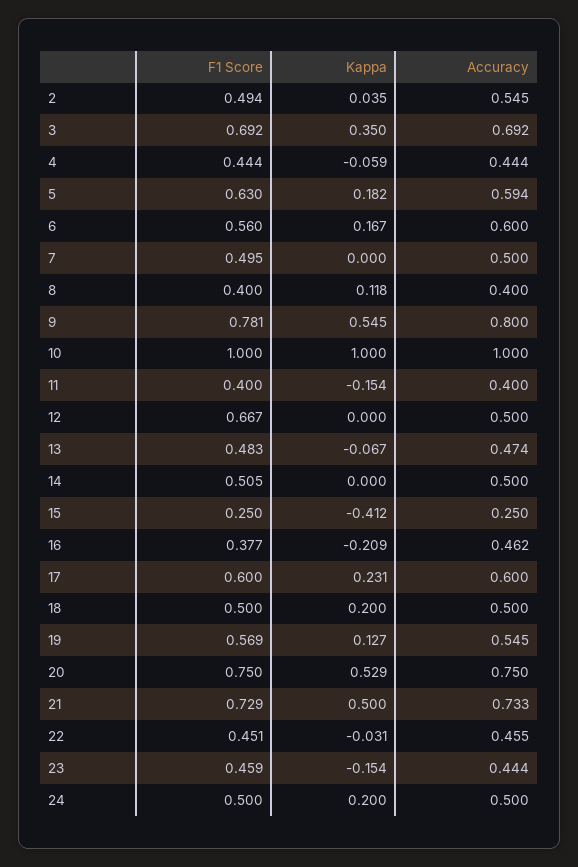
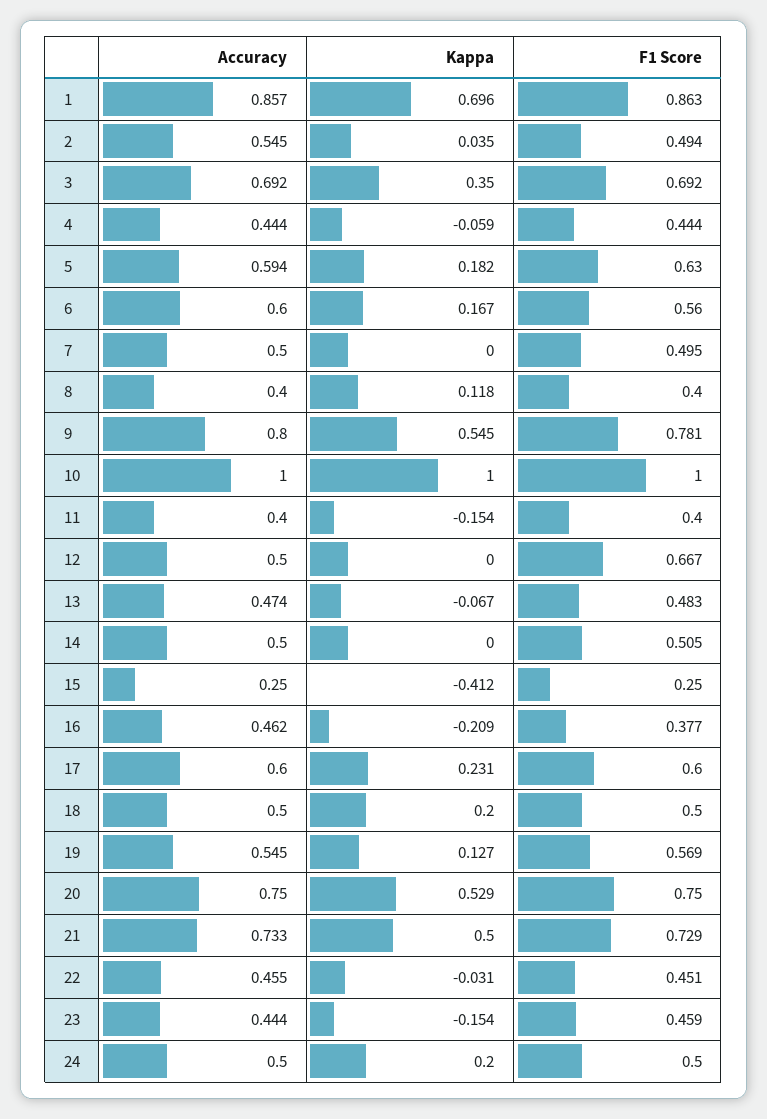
Accuracy, 1: none -> 0.857
Kappa, 1: none -> 0.696
F1 Score, 1: none -> 0.863

